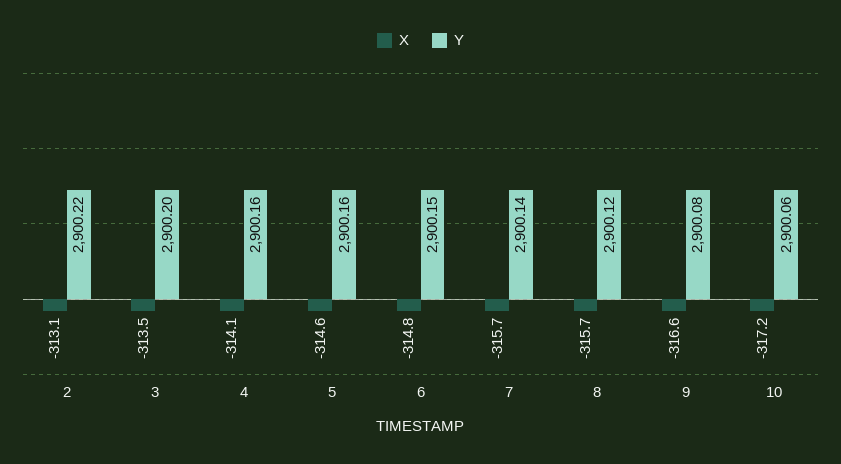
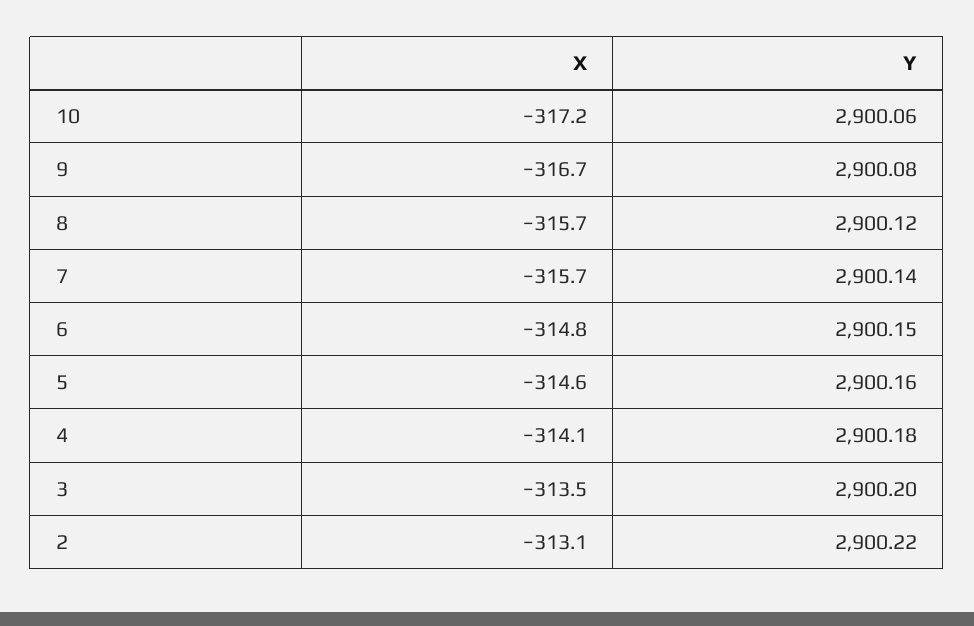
Y, 4: 2900.16 -> 2900.18
X, 9: -316.6 -> -316.7

